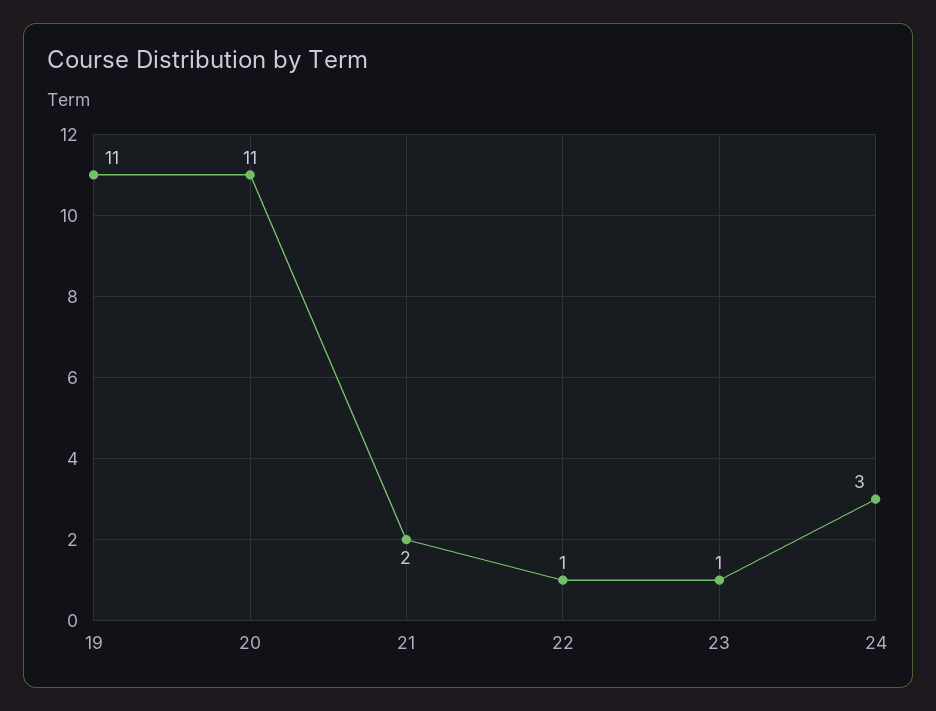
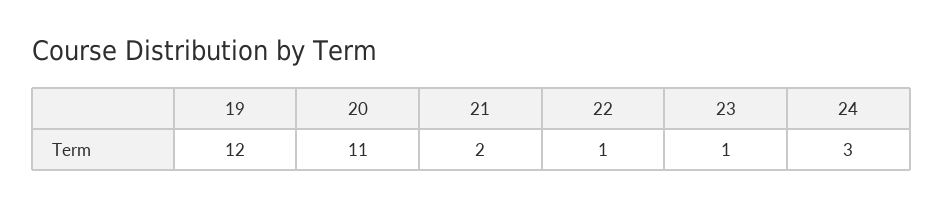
19: 11 -> 12

